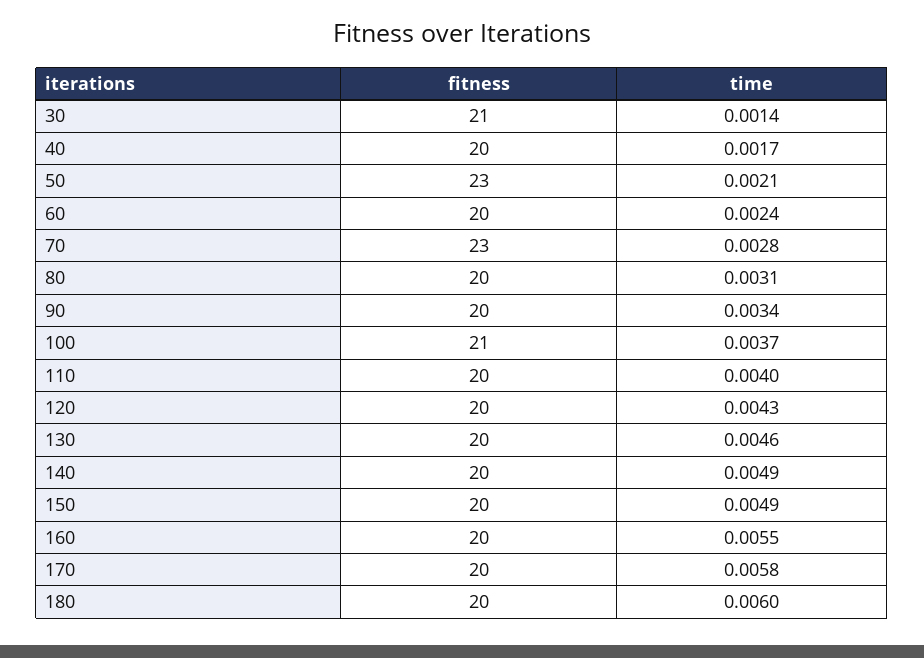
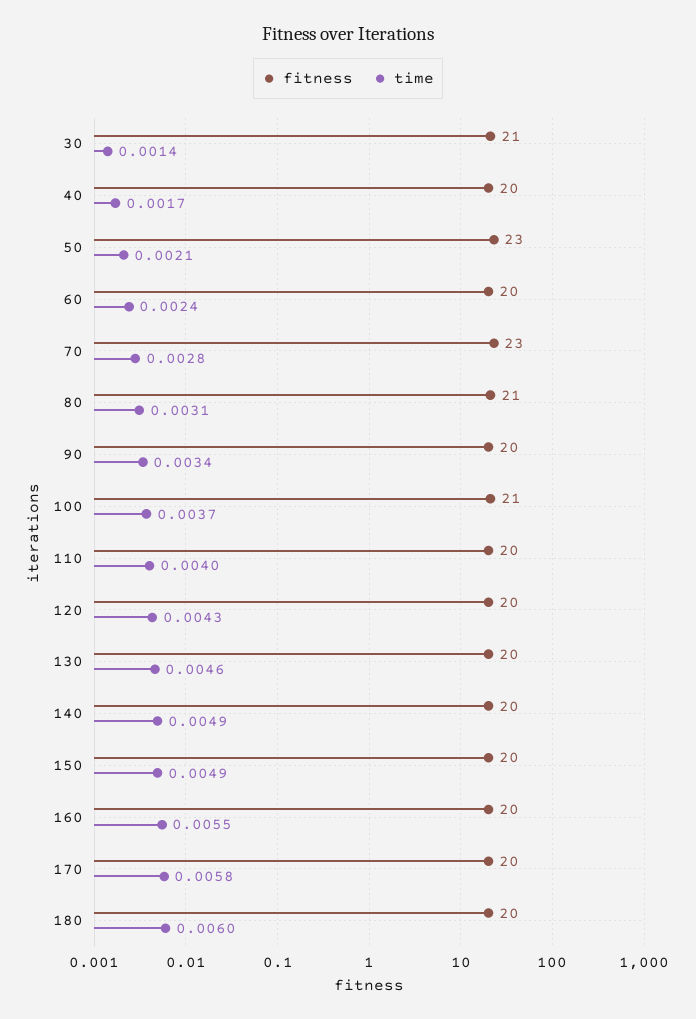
fitness, 80: 20 -> 21

